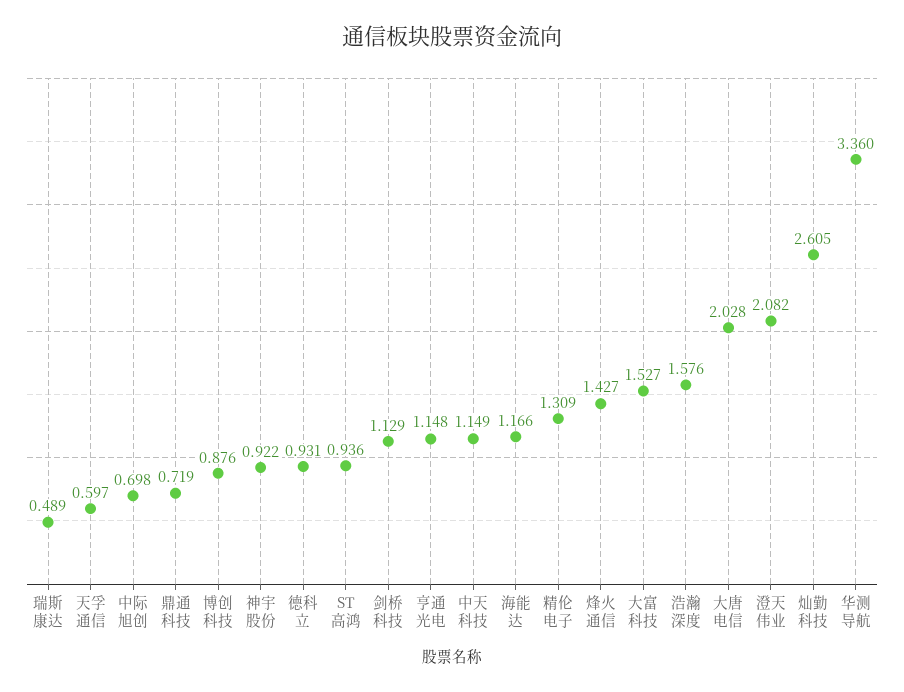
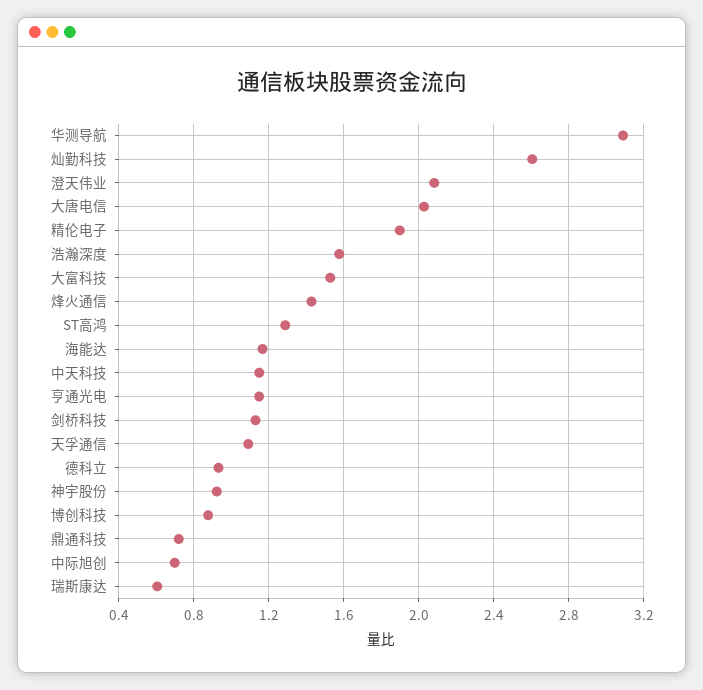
瑞斯康达: 0.489 -> 0.6
天孚通信: 0.597 -> 1.1
ST高鸿: 0.936 -> 1.3
精伦电子: 1.309 -> 1.9
华测导航: 3.36 -> 3.1

